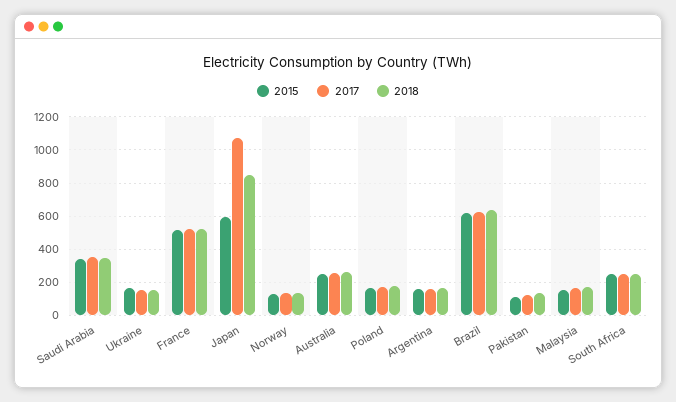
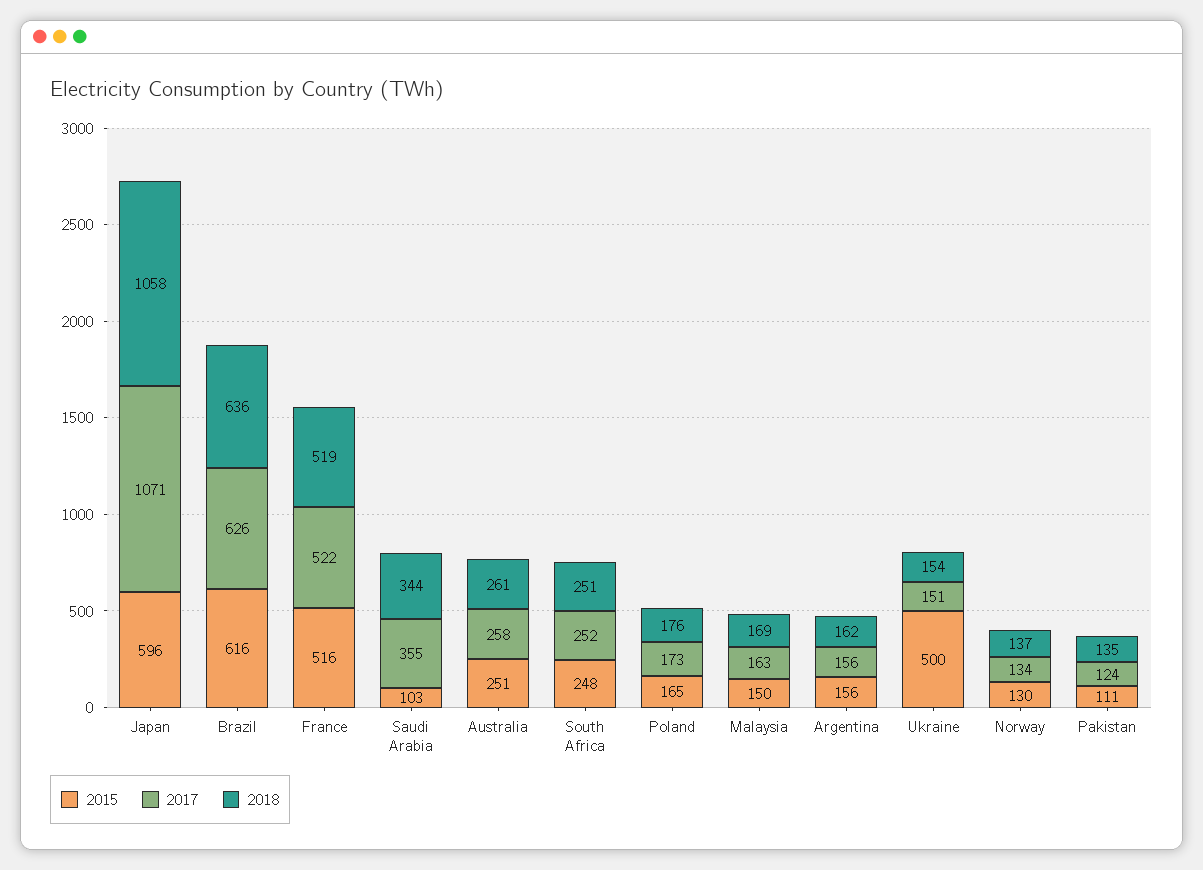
2015, Saudi Arabia: 350 -> 103
2015, Ukraine: 150 -> 500
2018, Japan: 850 -> 1058

